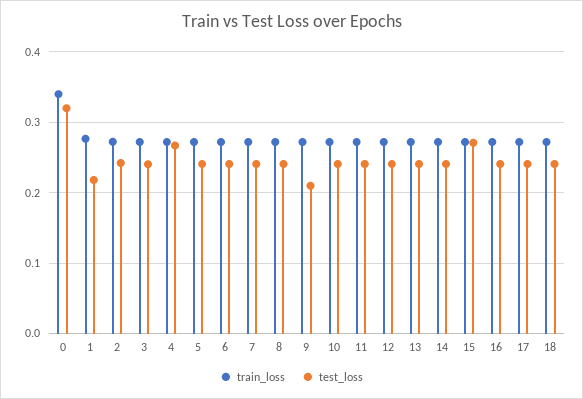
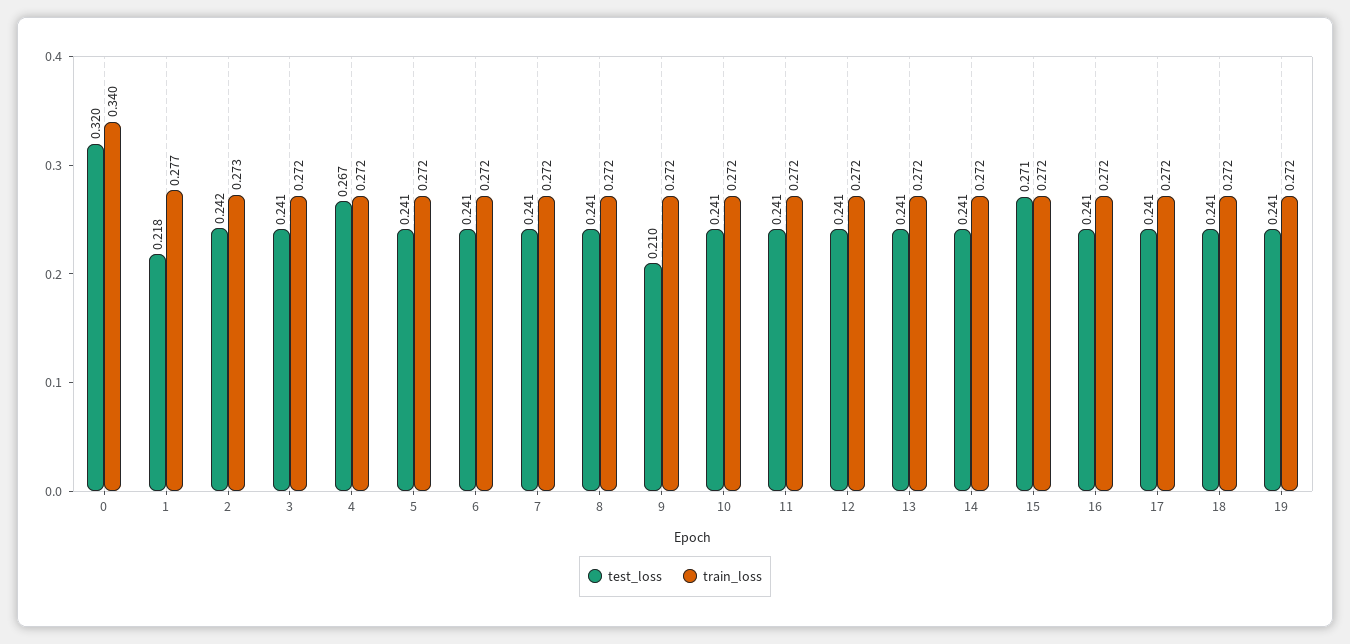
test_loss, 19: none -> 0.241
train_loss, 19: none -> 0.272

